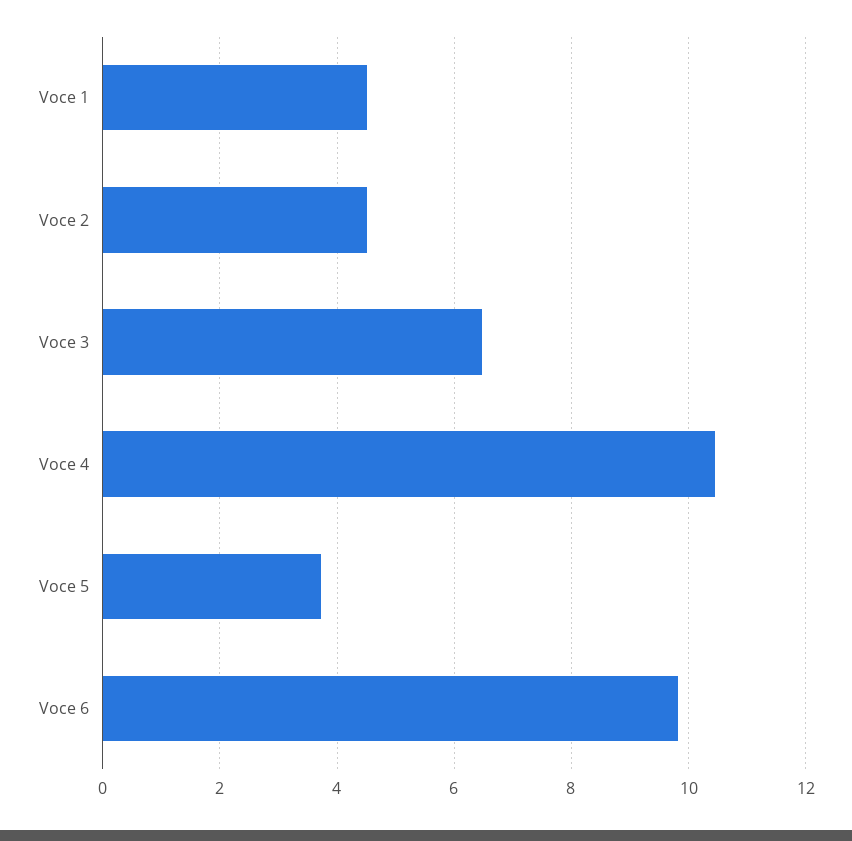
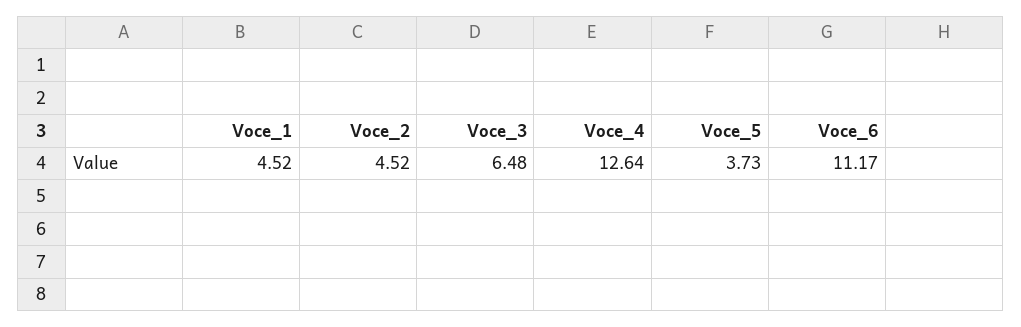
Voce 4: 10.4 -> 12.64
Voce 6: 9.8 -> 11.17

